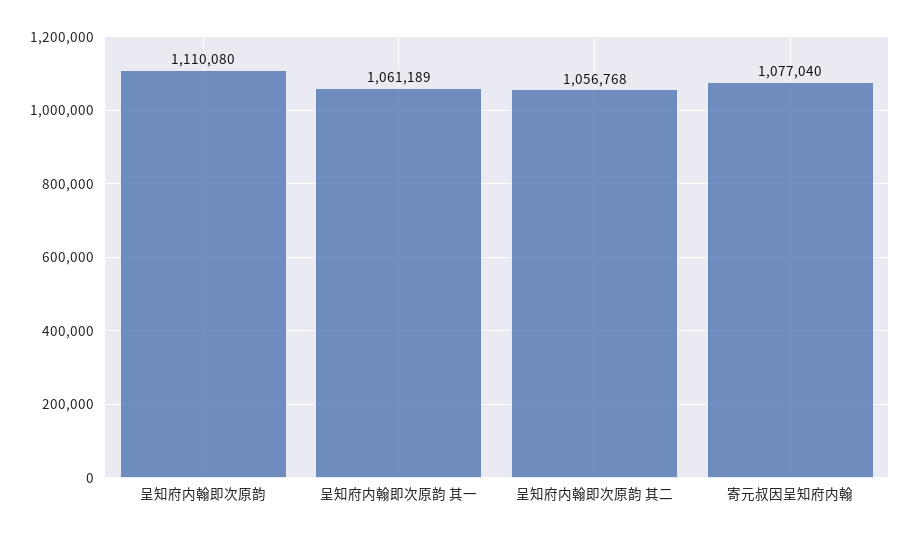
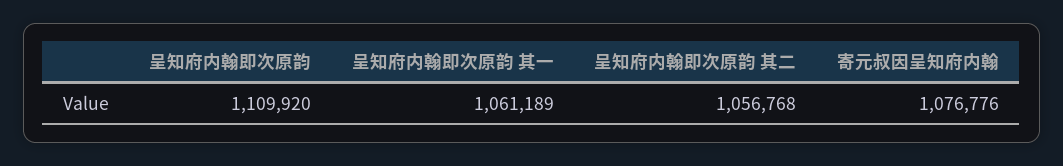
呈知府内翰即次原韵: 1110080 -> 1109920
寄元叔因呈知府内翰: 1077040 -> 1076776

